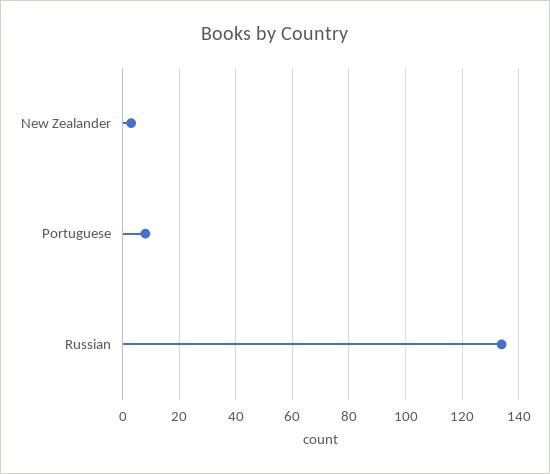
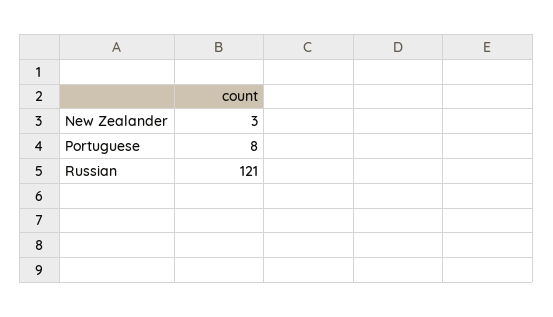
Russian: 135 -> 121

